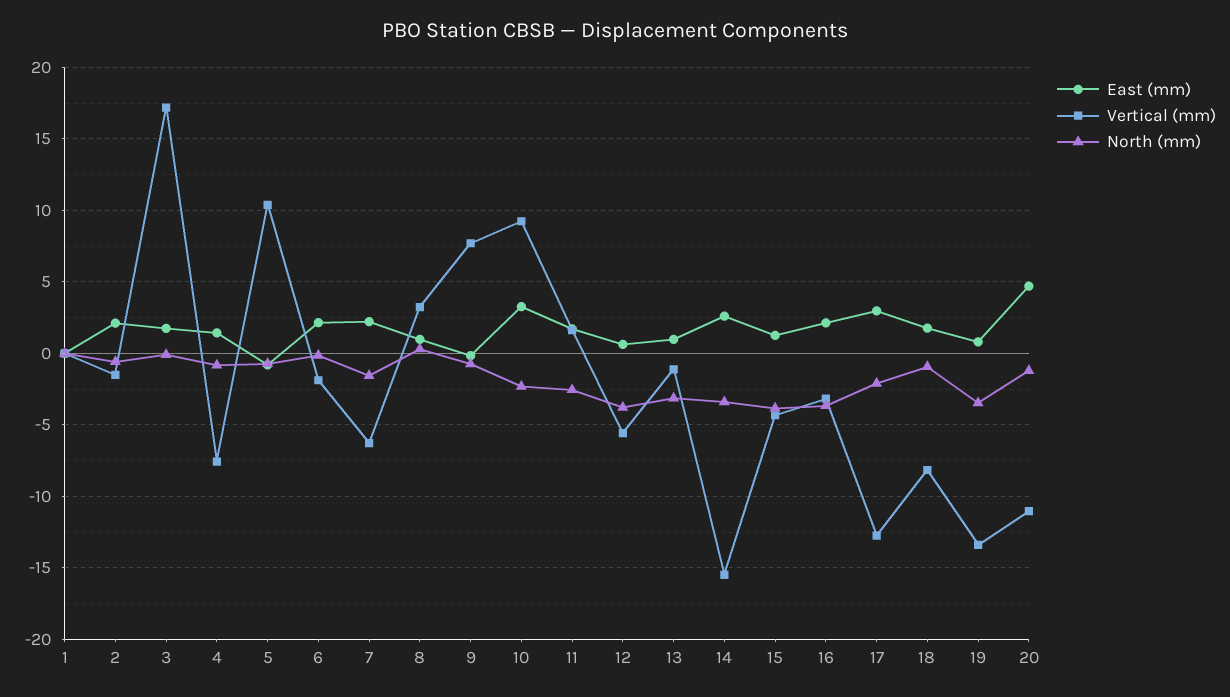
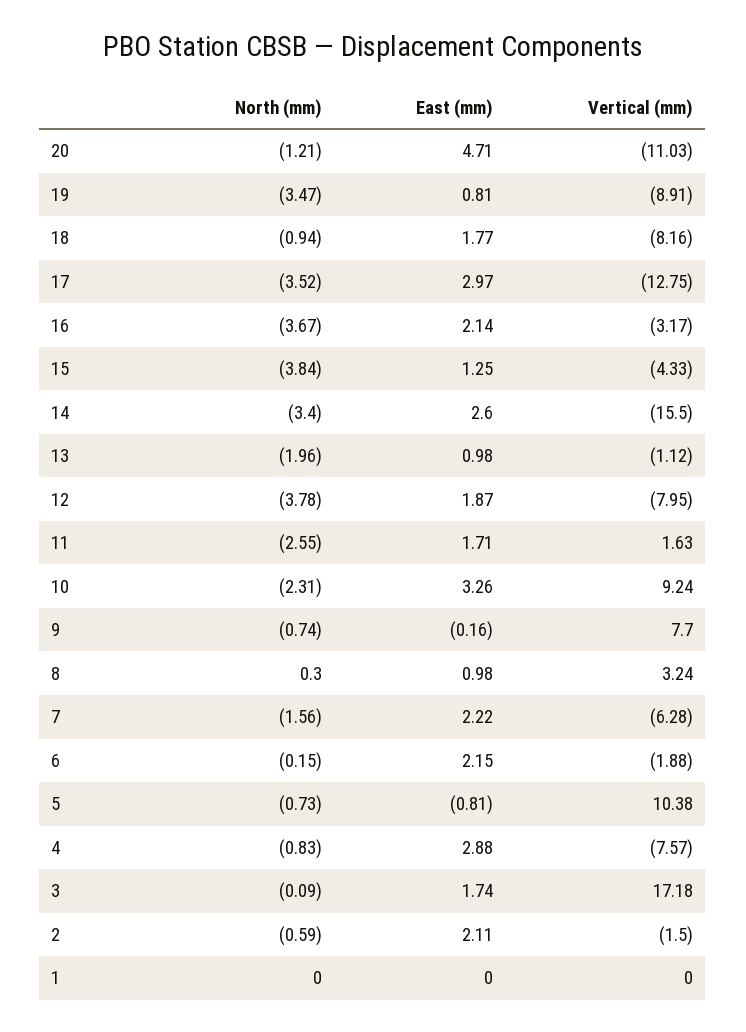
East (mm), 4: 1.5 -> 2.88
East (mm), 12: 0.5 -> 1.87
Vertical (mm), 12: -5.5 -> -7.95
North (mm), 13: -3 -> -1.96
North (mm), 17: -2 -> -3.52
Vertical (mm), 19: -13.5 -> -8.91

